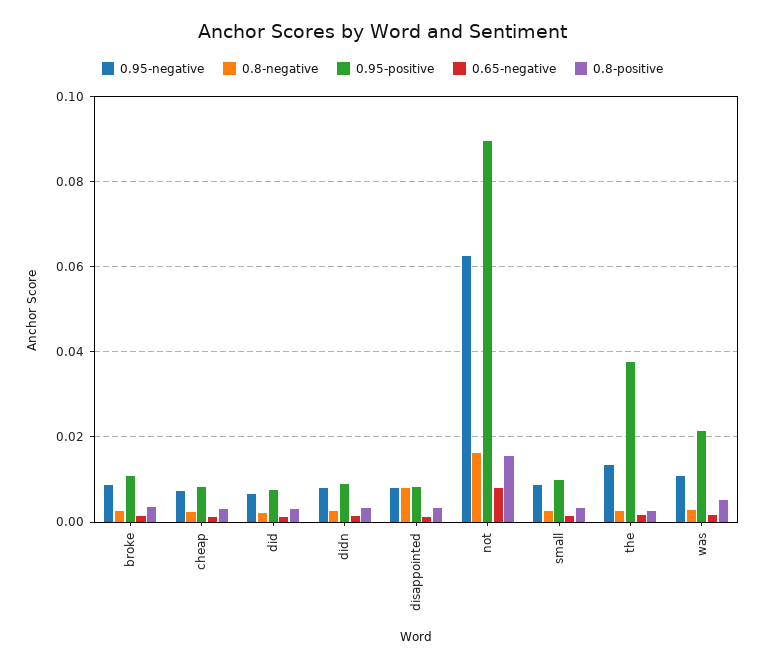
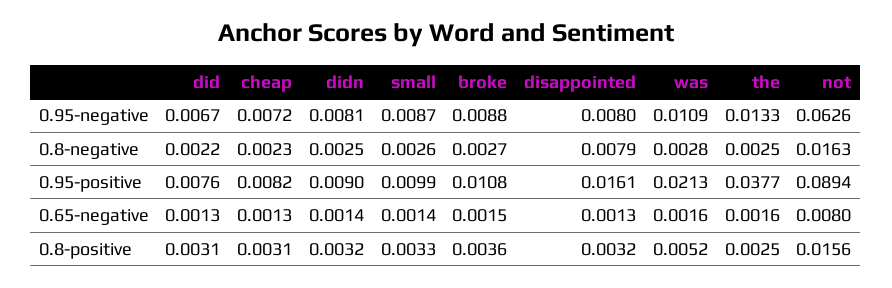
0.95-positive, disappointed: 0.008 -> 0.0161

